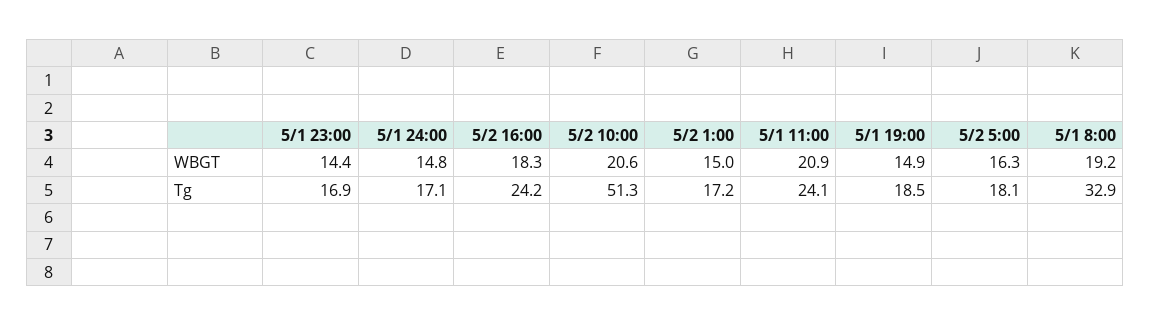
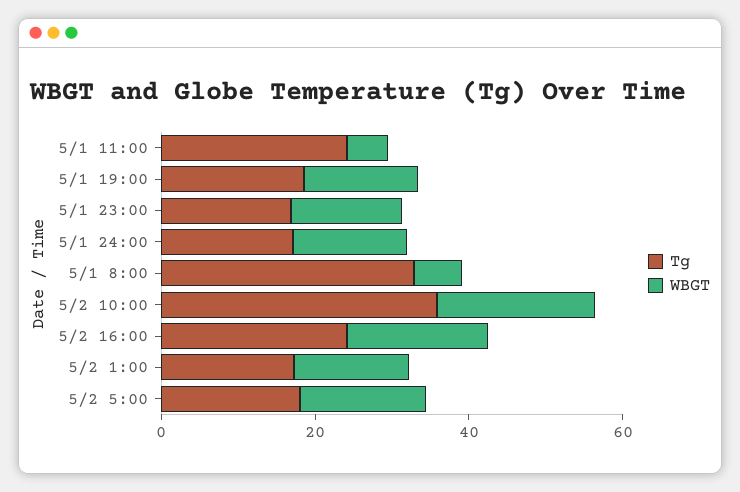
WBGT, 5/1 11:00: 20.9 -> 5
WBGT, 5/1 8:00: 19.2 -> 5
Tg, 5/2 10:00: 51.3 -> 35

